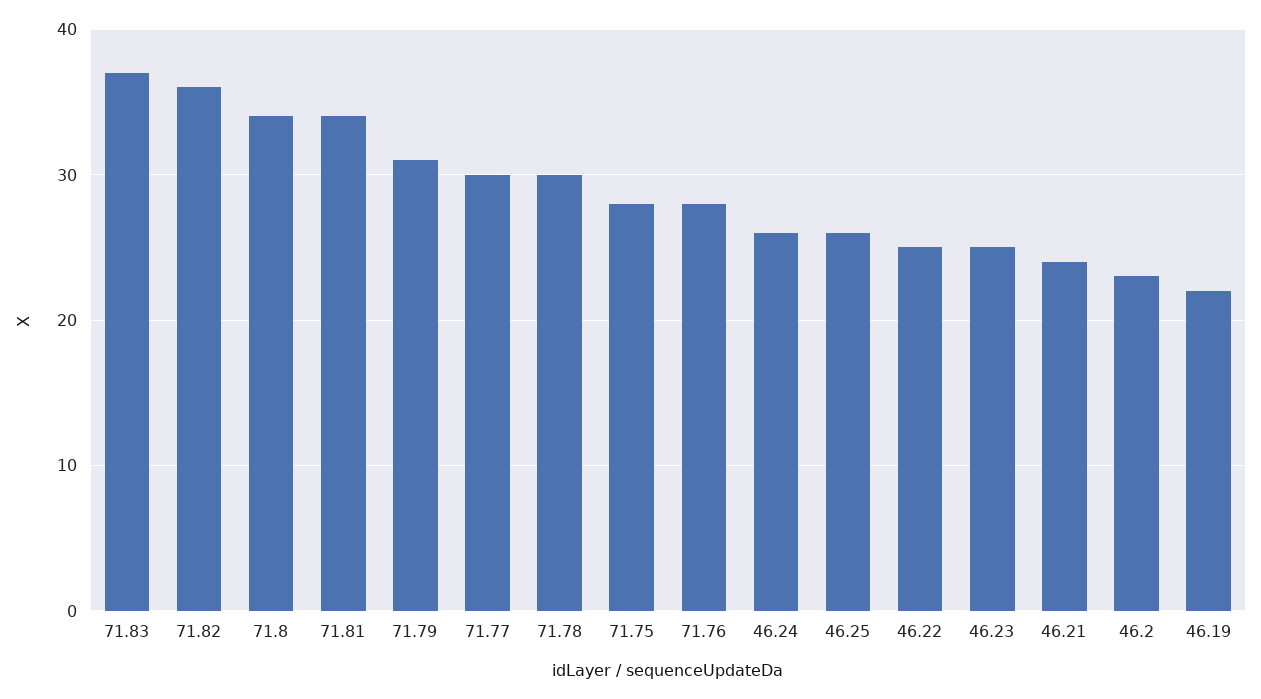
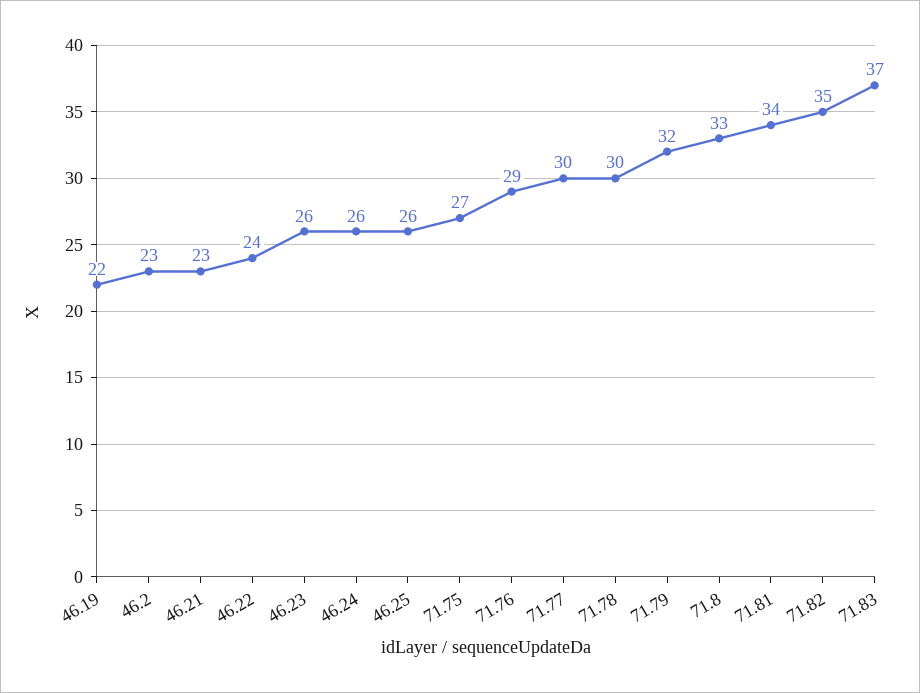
71.82: 36 -> 35
71.8: 34 -> 33
71.79: 31 -> 32
71.75: 28 -> 27
71.76: 28 -> 29
46.22: 25 -> 24
46.23: 25 -> 26
46.21: 24 -> 23

